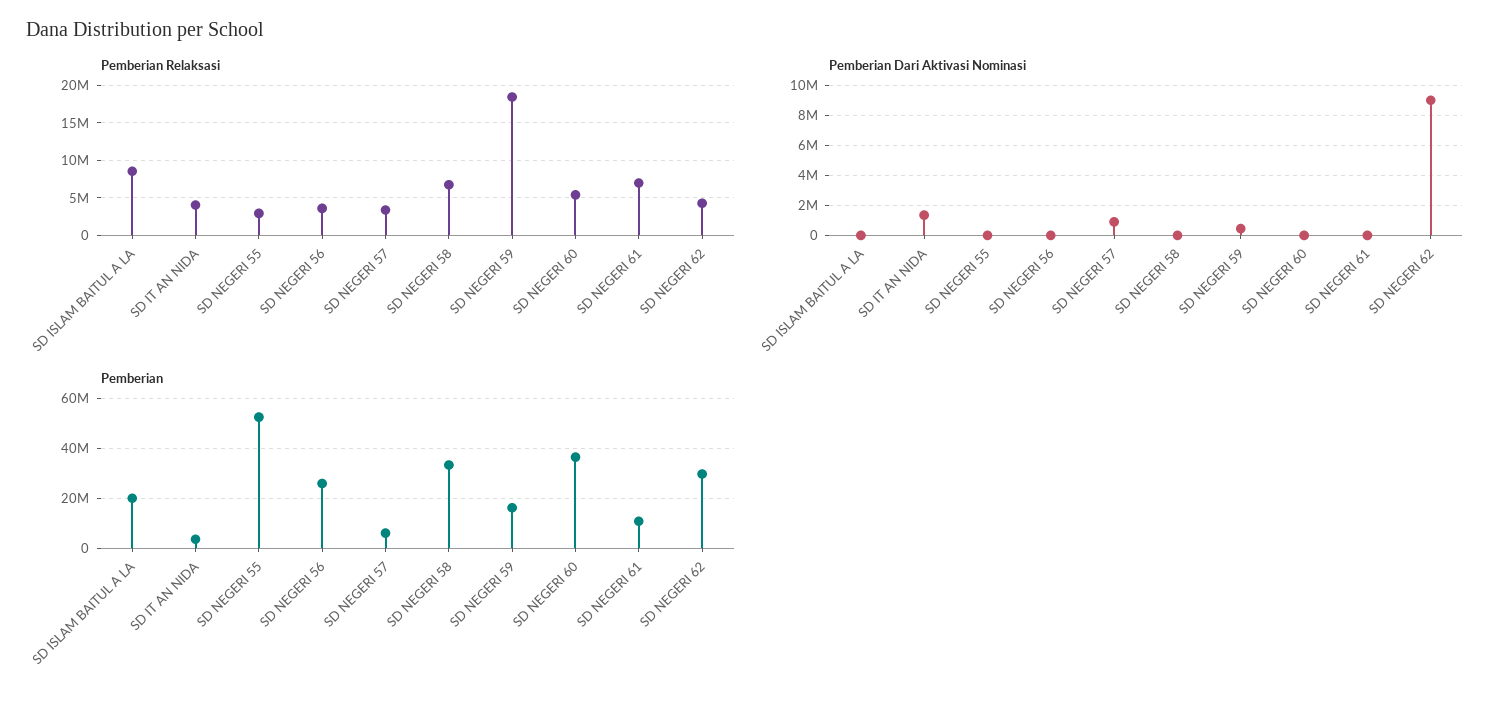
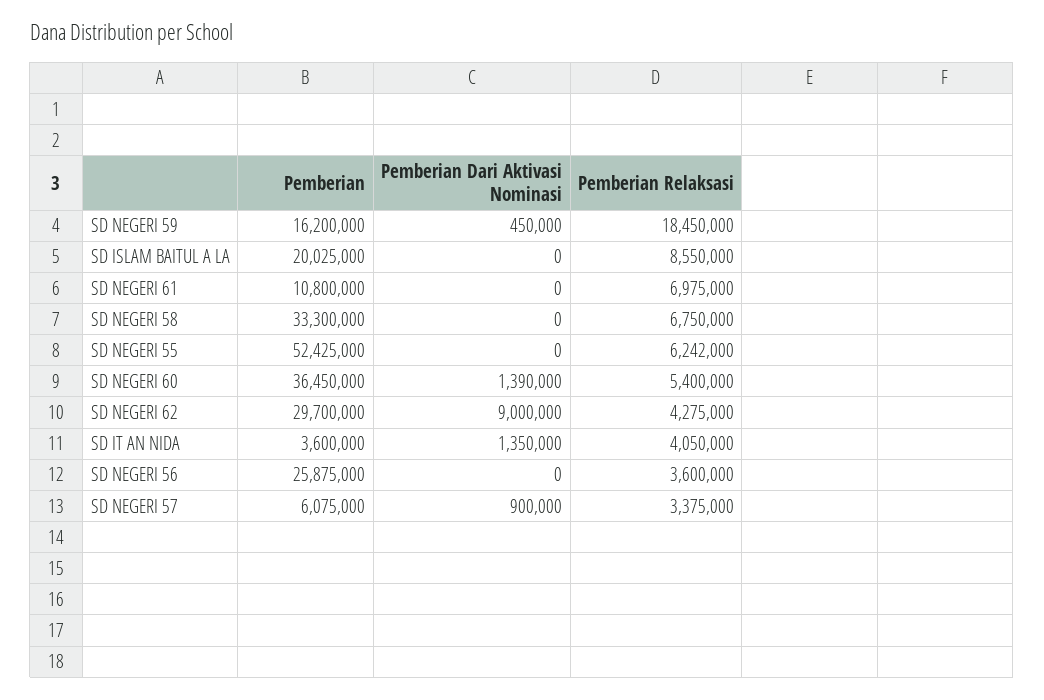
Pemberian Relaksasi, SD NEGERI 55: 3000000 -> 6242000
Pemberian Dari Aktivasi Nominasi, SD NEGERI 60: 0 -> 1390000

